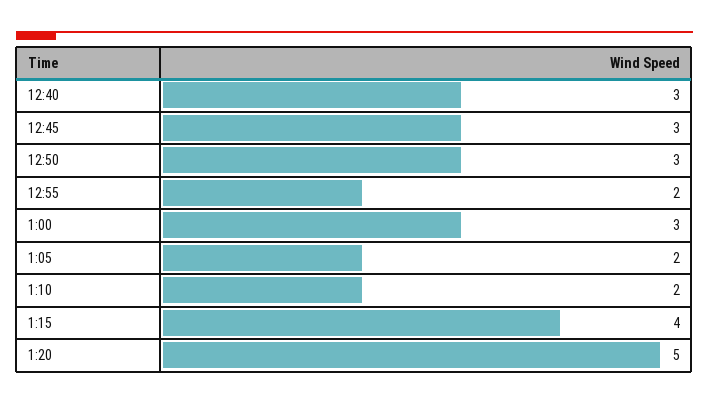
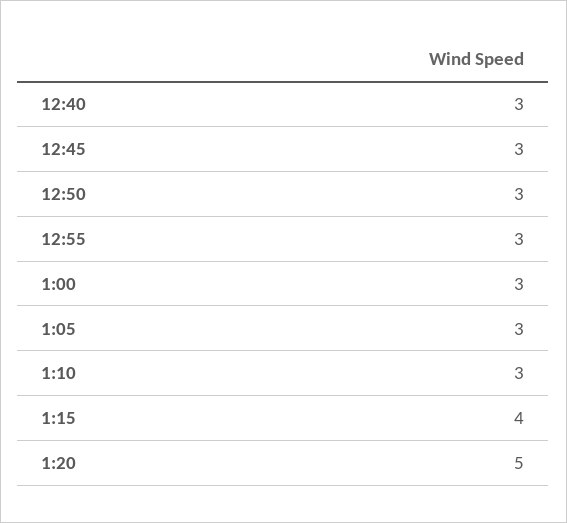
12:55: 2 -> 3
1:05: 2 -> 3
1:10: 2 -> 3

